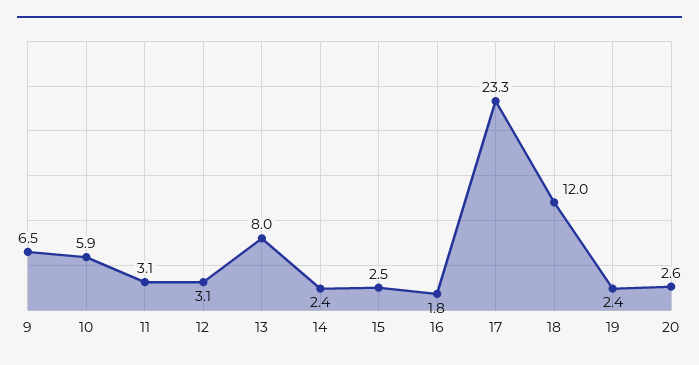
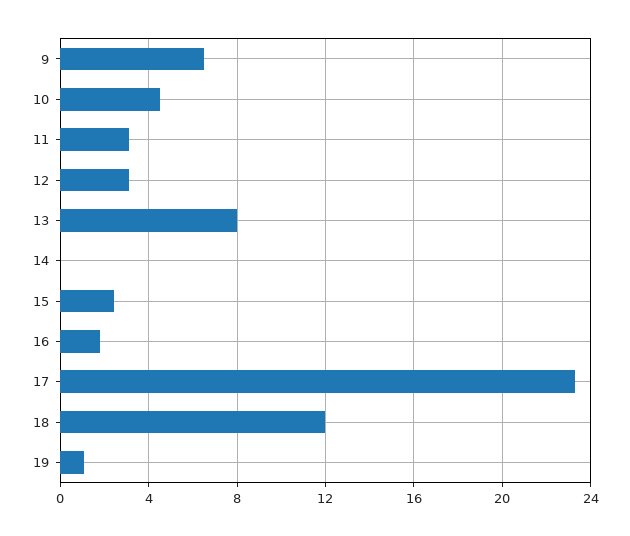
10: 5.9 -> 4.5
14: 2.4 -> 0
19: 2.4 -> 1
20: 2.6 -> none

